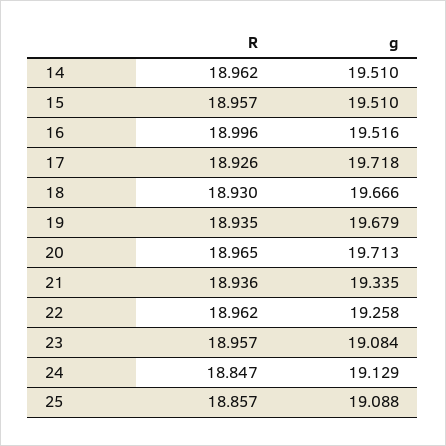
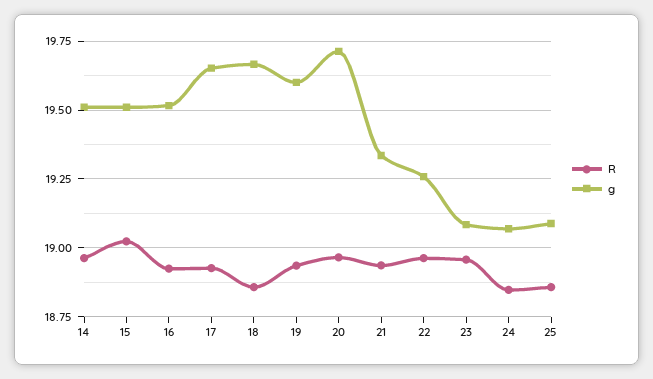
R, 15: 18.957 -> 19.025
R, 16: 18.996 -> 18.925
g, 17: 19.718 -> 19.65
R, 18: 18.93 -> 18.85
g, 19: 19.679 -> 19.6
g, 24: 19.129 -> 19.075

